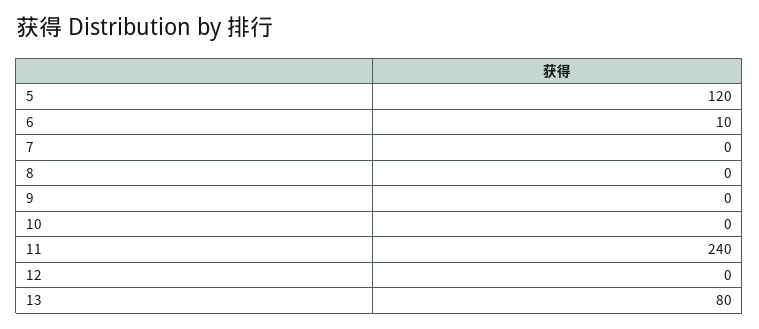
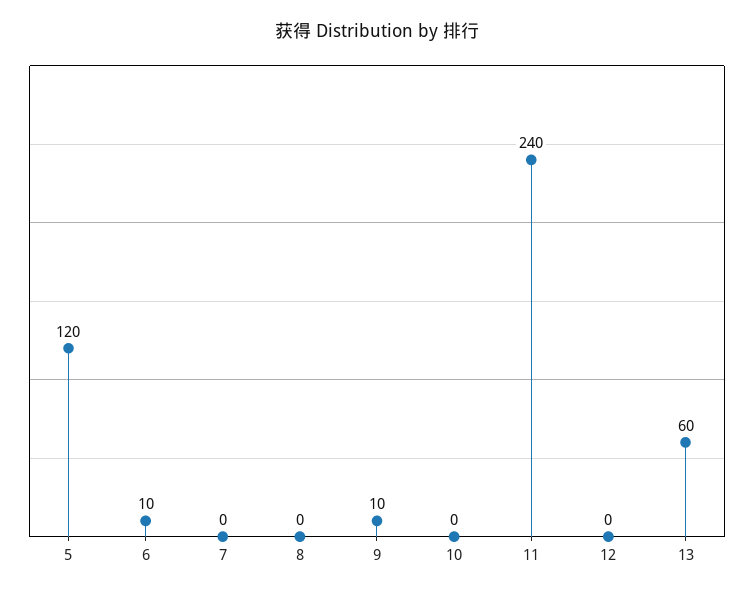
9: 0 -> 10
13: 80 -> 60

